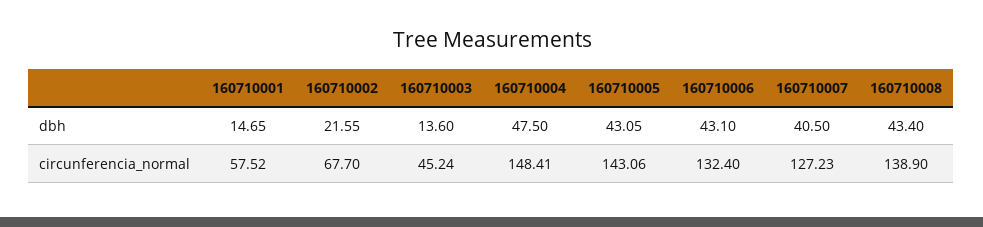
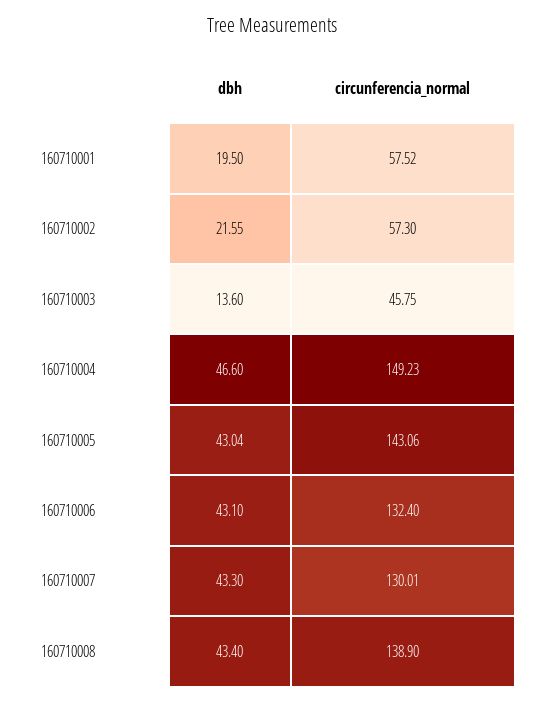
160710001, dbh: 14.65 -> 19.5
160710004, dbh: 47.5 -> 46.6
160710005, dbh: 43.05 -> 43.04
160710007, dbh: 40.5 -> 43.3
160710002, circunferencia_normal: 67.7 -> 57.3
160710003, circunferencia_normal: 45.24 -> 45.75
160710004, circunferencia_normal: 148.41 -> 149.23
160710007, circunferencia_normal: 127.23 -> 130.01

